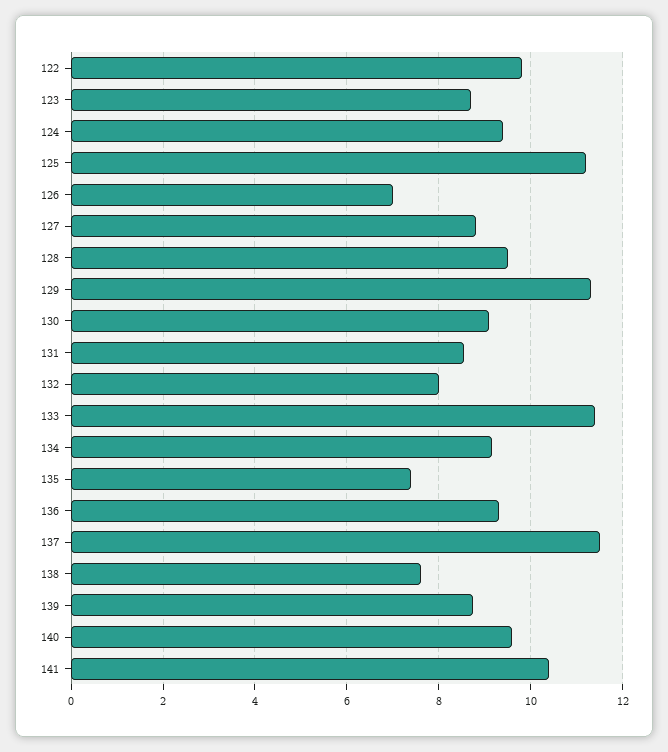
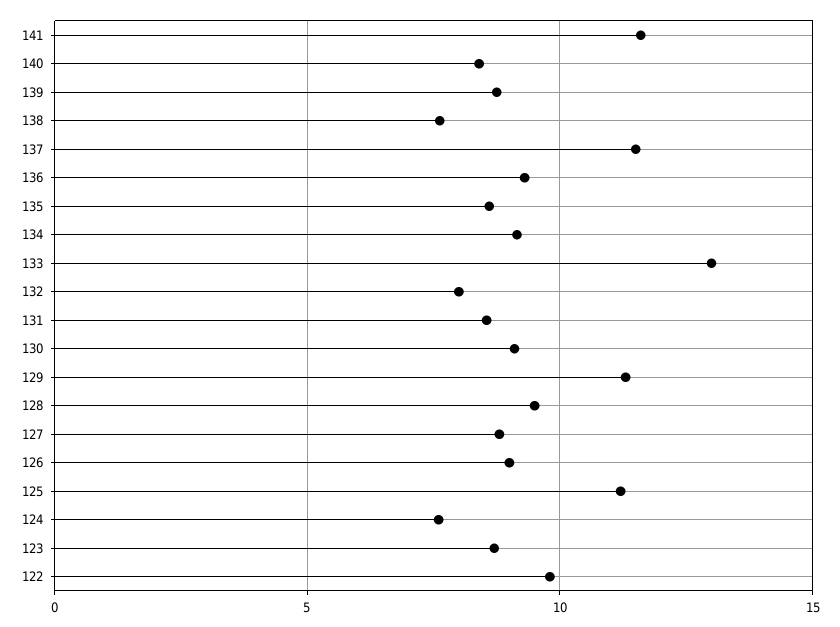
124: 9.4 -> 7.5
126: 7 -> 9
133: 11.4 -> 13
135: 7.4 -> 8.5
140: 9.6 -> 8.5
141: 10.4 -> 11.5

